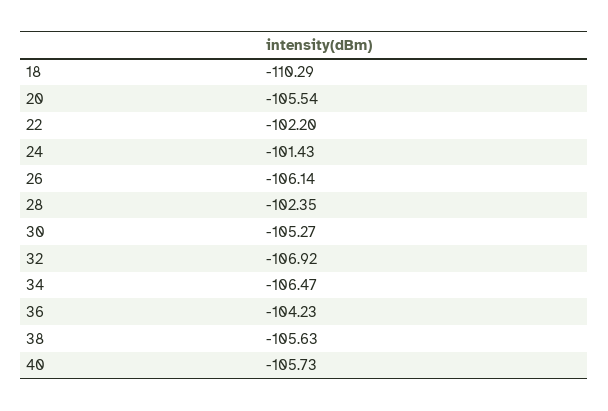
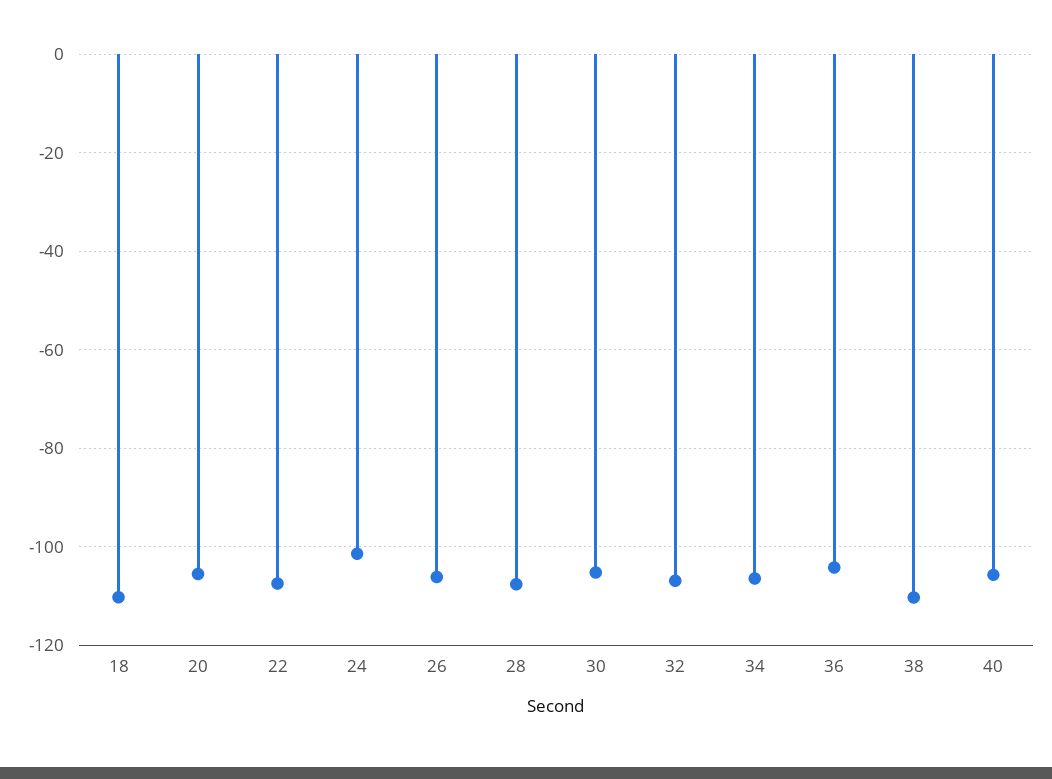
22: -102.2 -> -108
28: -102.35 -> -108
38: -105.63 -> -110

